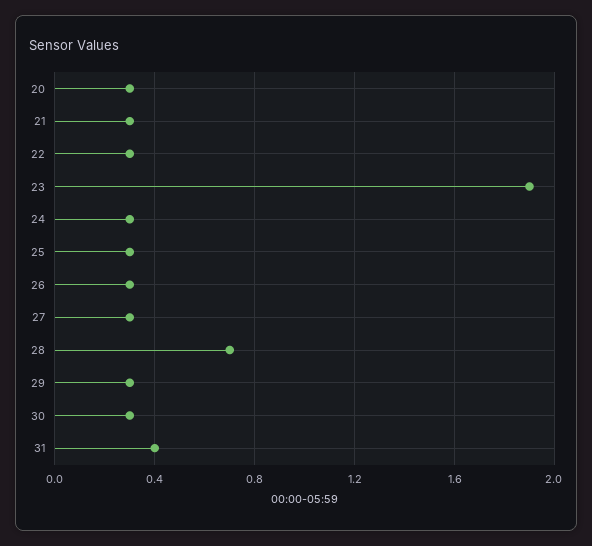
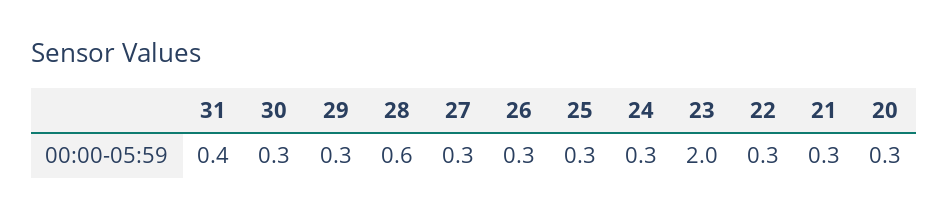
23: 1.9 -> 2
28: 0.7 -> 0.6

